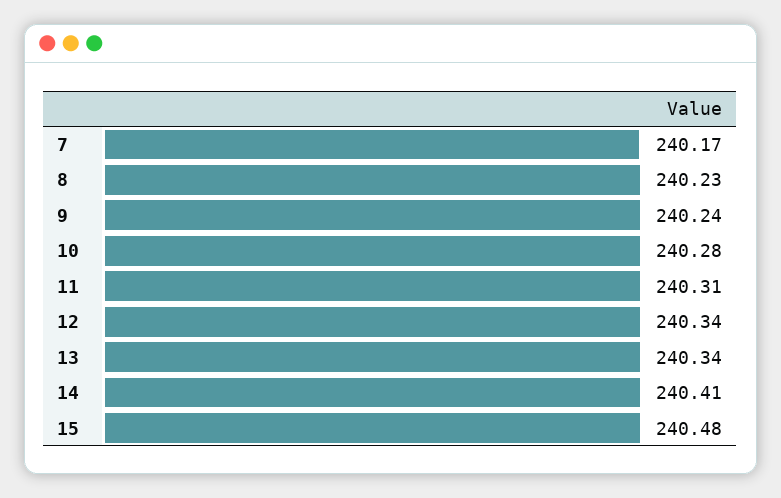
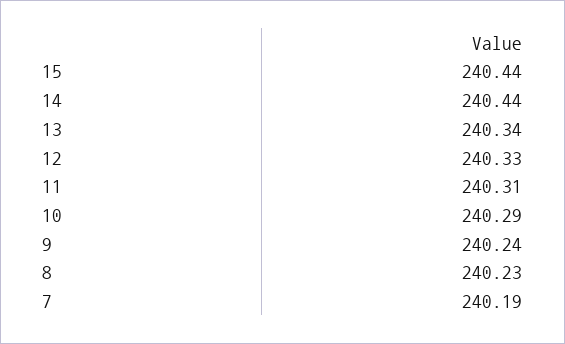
7: 240.17 -> 240.19
10: 240.28 -> 240.29
12: 240.34 -> 240.33
14: 240.41 -> 240.44
15: 240.48 -> 240.44

